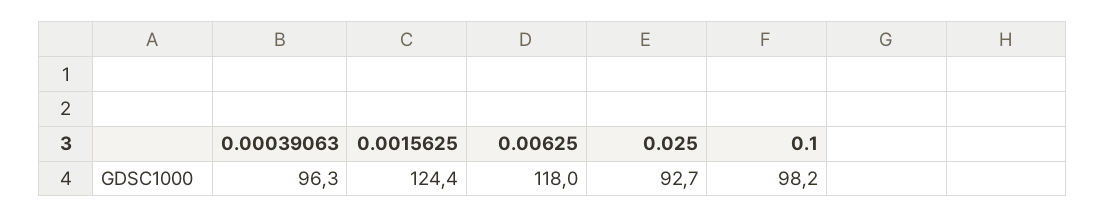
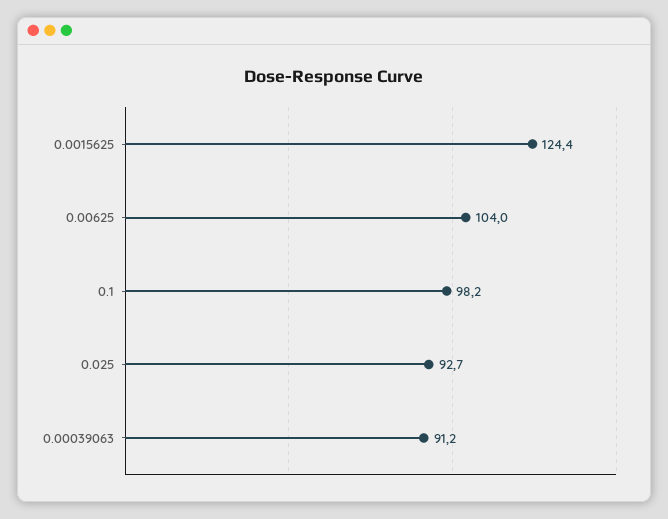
0.00039063: 96.3 -> 91.2
0.00625: 118 -> 104

